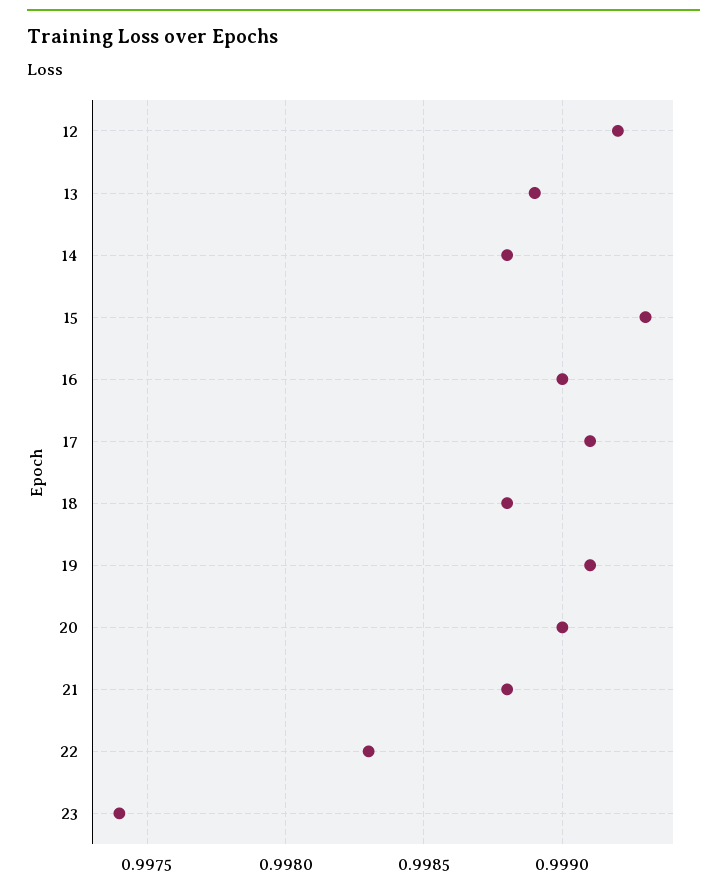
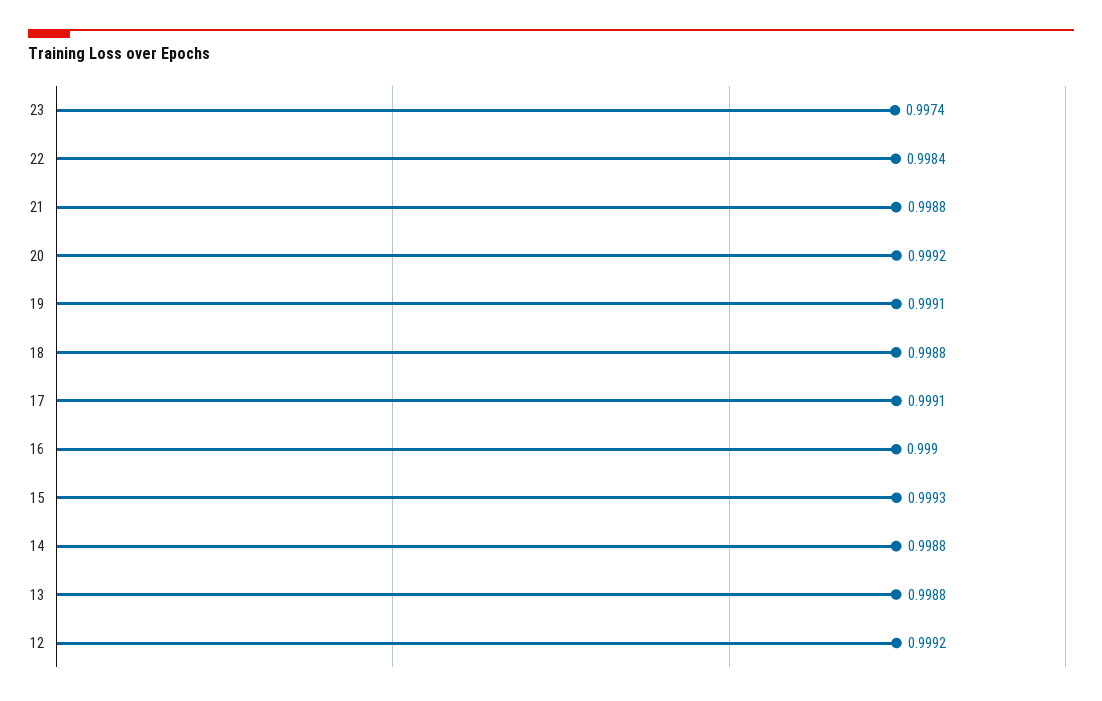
13: 0.9989 -> 0.9988
20: 0.999 -> 0.9992
22: 0.9983 -> 0.9984

